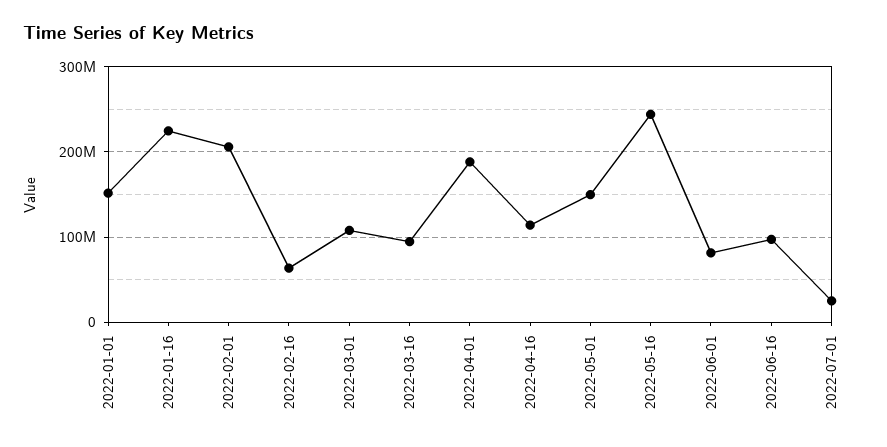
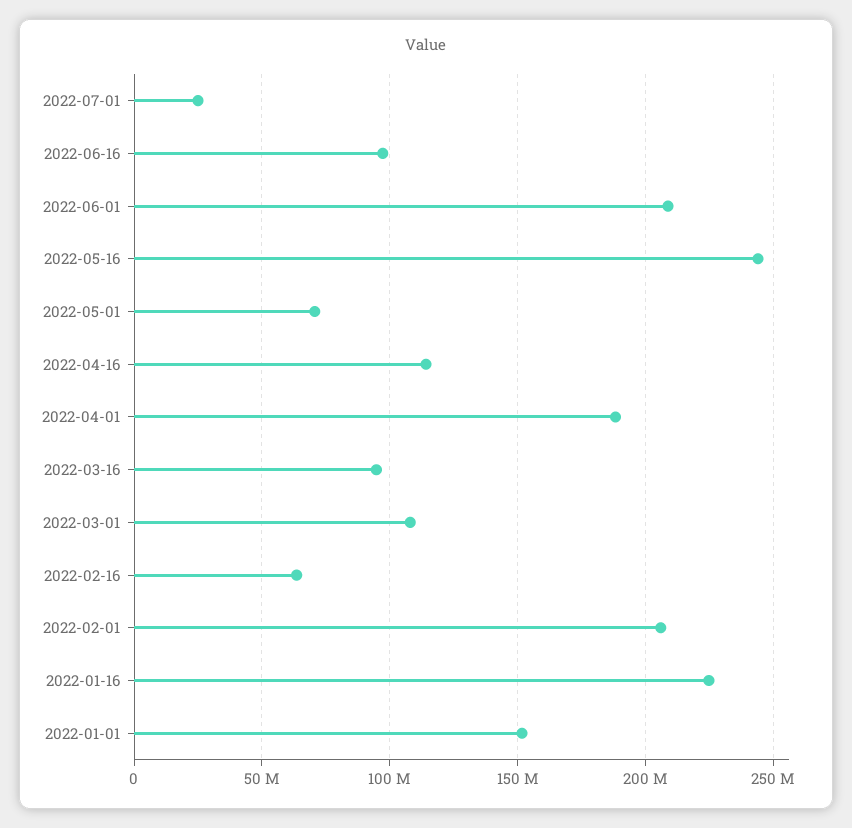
2022-05-01: 150000000 -> 70000000
2022-06-01: 80000000 -> 210000000

